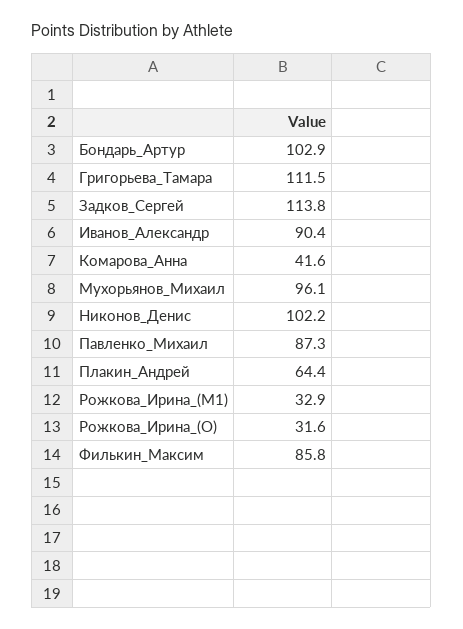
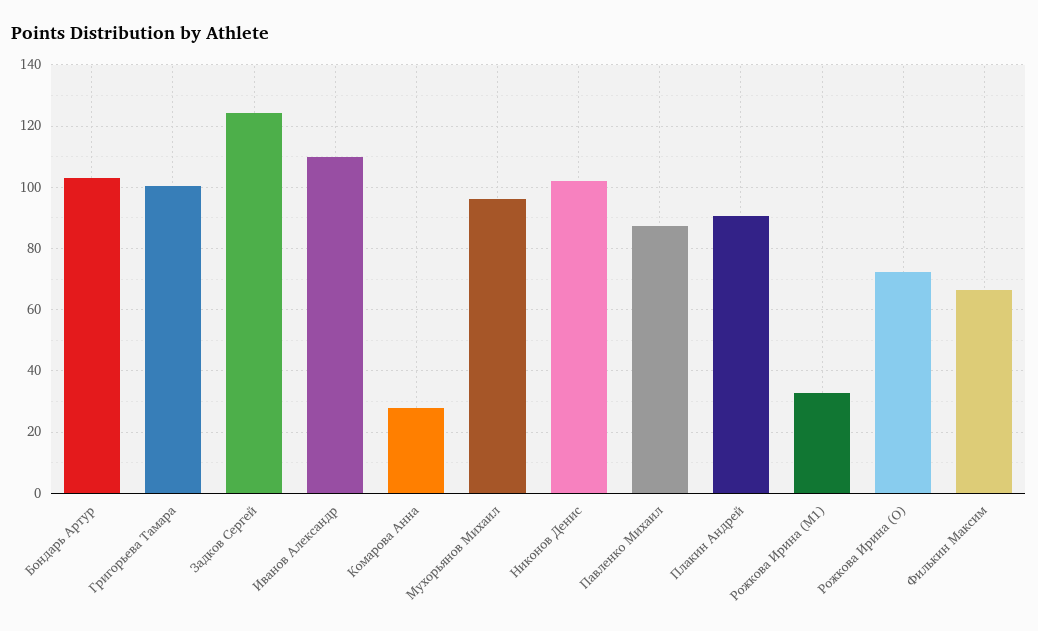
Григорьева_Тамара: 111.5 -> 100
Задков_Сергей: 113.8 -> 124
Иванов_Александр: 90.4 -> 110
Комарова_Анна: 41.6 -> 28
Плакин_Андрей: 64.4 -> 90
Рожкова_Ирина_(O): 31.6 -> 72
Филькин_Максим: 85.8 -> 66

